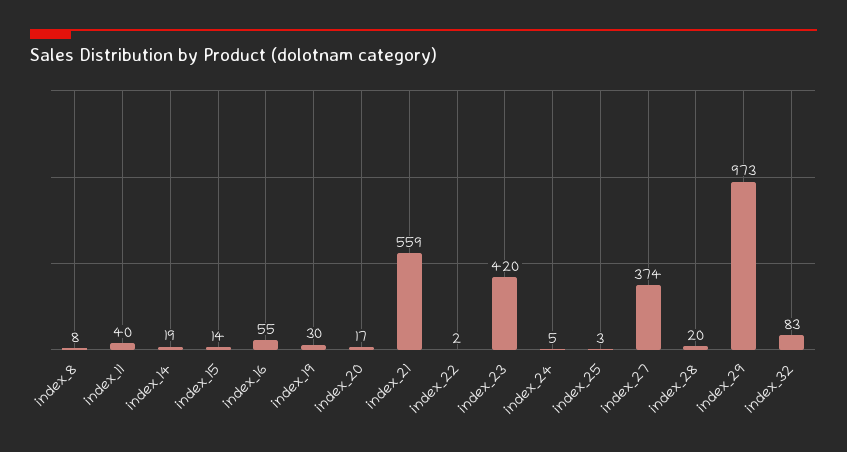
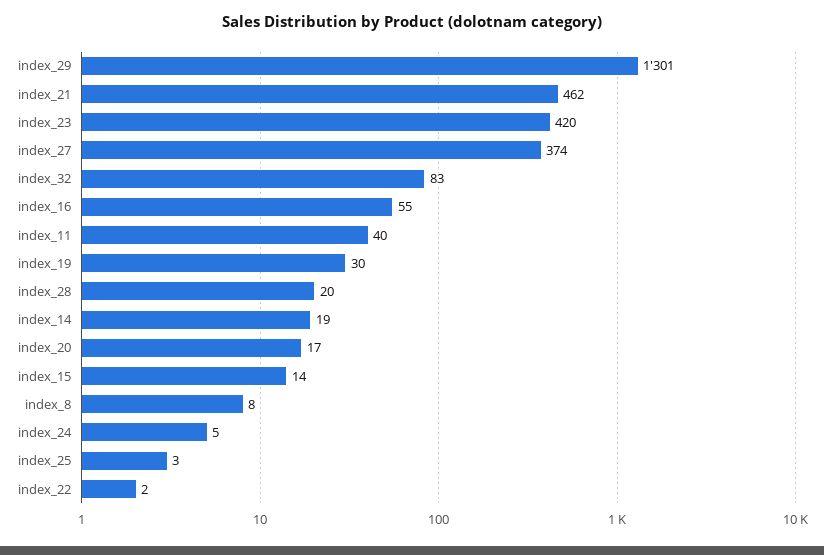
index_21: 559 -> 462
index_29: 973 -> 1301

